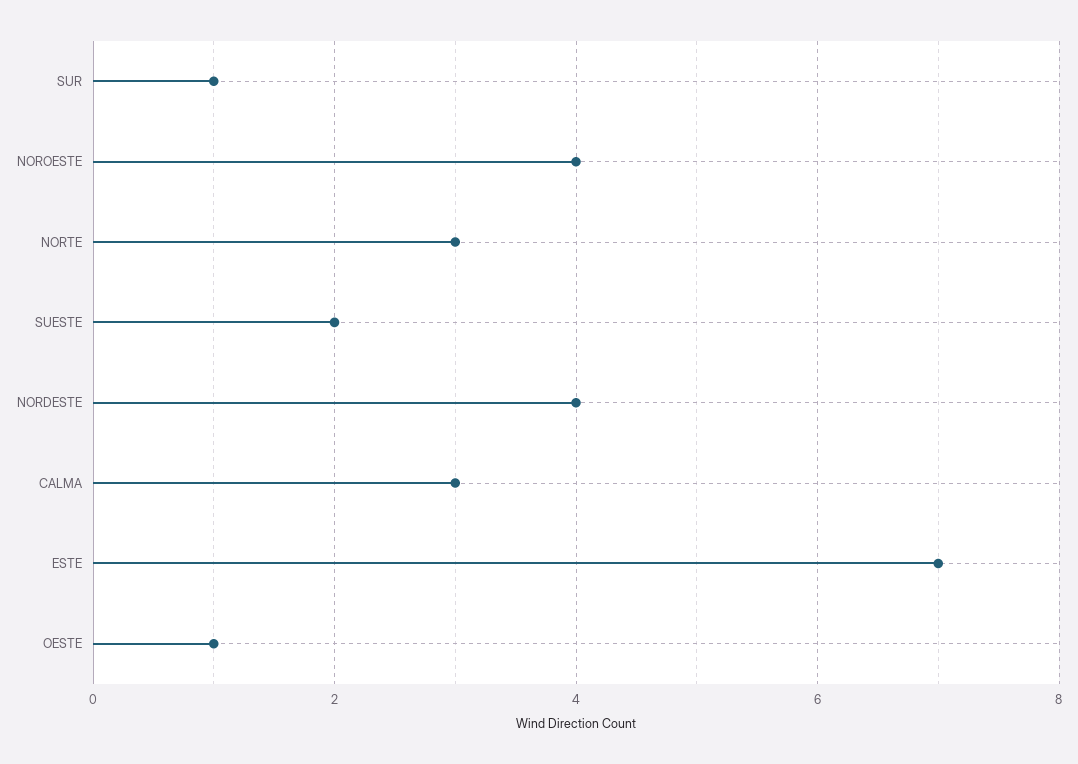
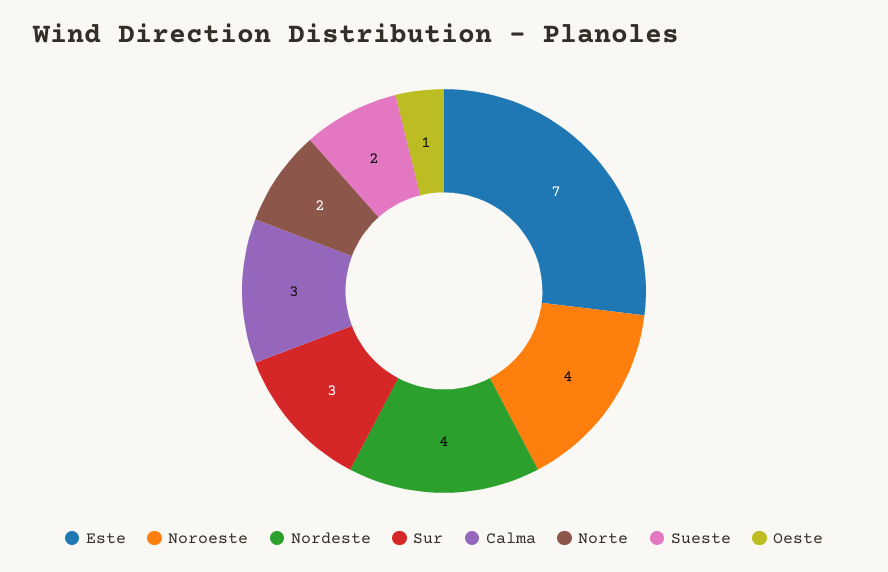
SUR: 1 -> 3
NORTE: 3 -> 2

